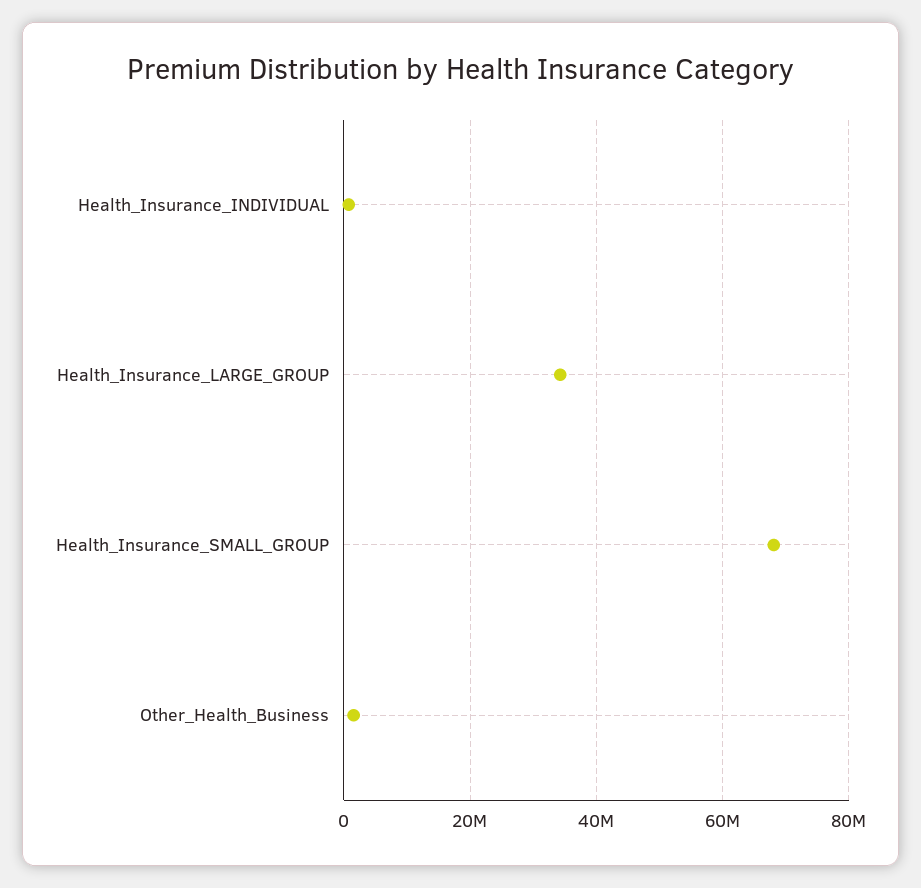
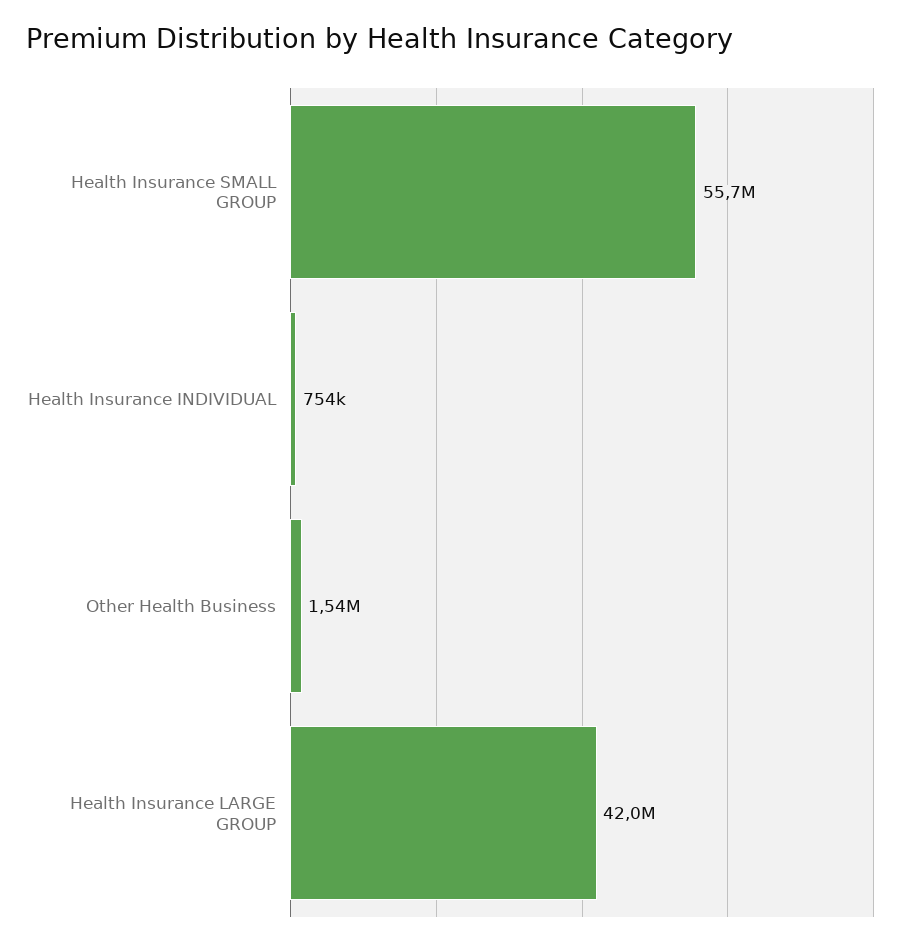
Health_Insurance_LARGE_GROUP: 34000000 -> 42000000
Health_Insurance_SMALL_GROUP: 68000000 -> 55700000

